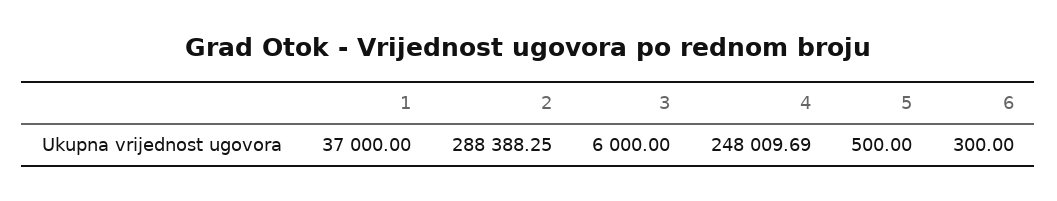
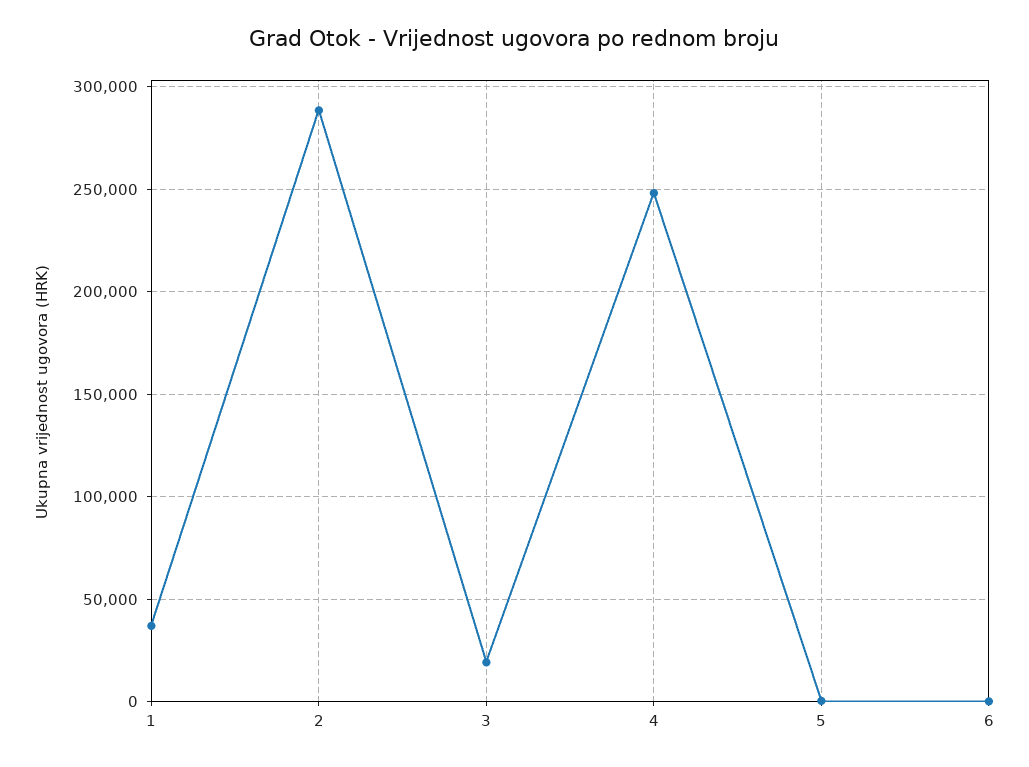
3: 6000 -> 20000

